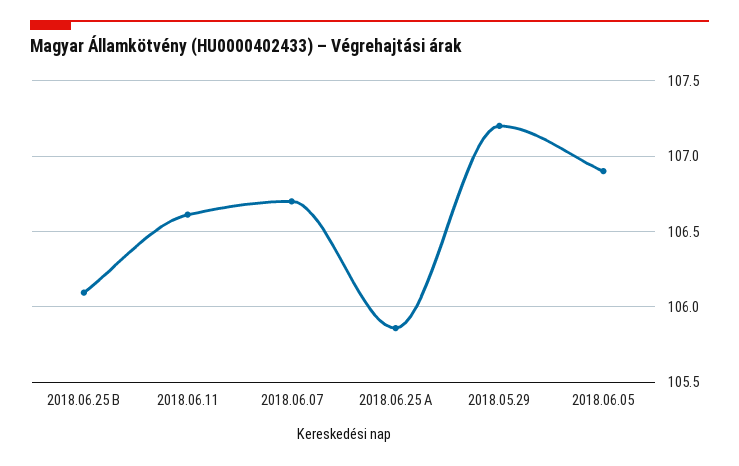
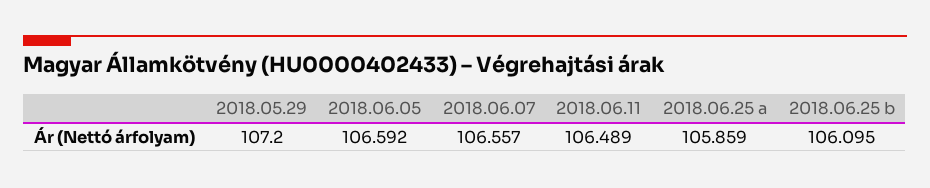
2018.06.11: 106.6 -> 106.489
2018.06.07: 106.7 -> 106.557
2018.06.05: 106.9 -> 106.592

